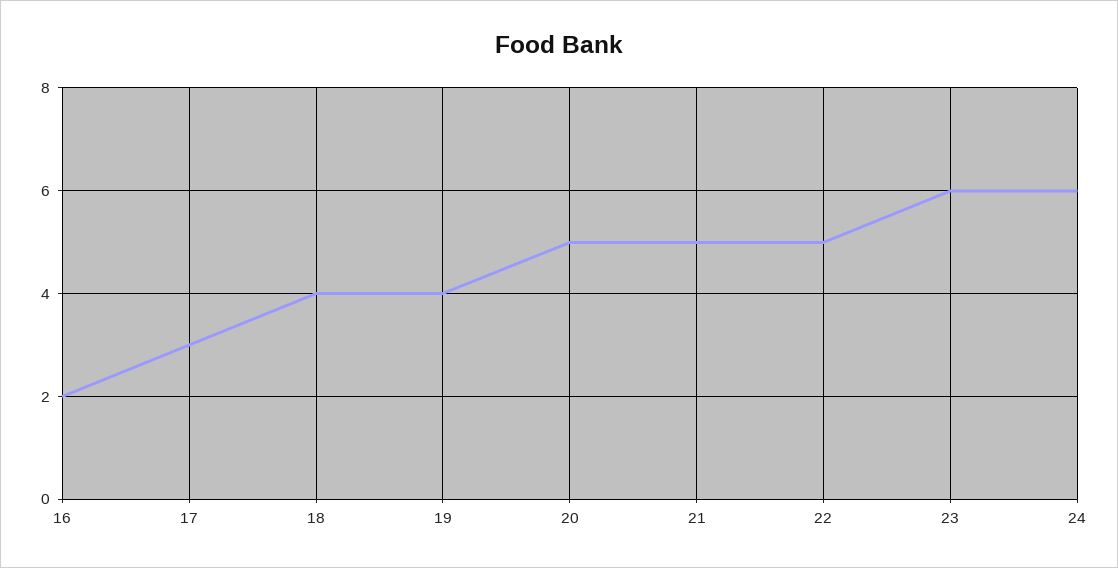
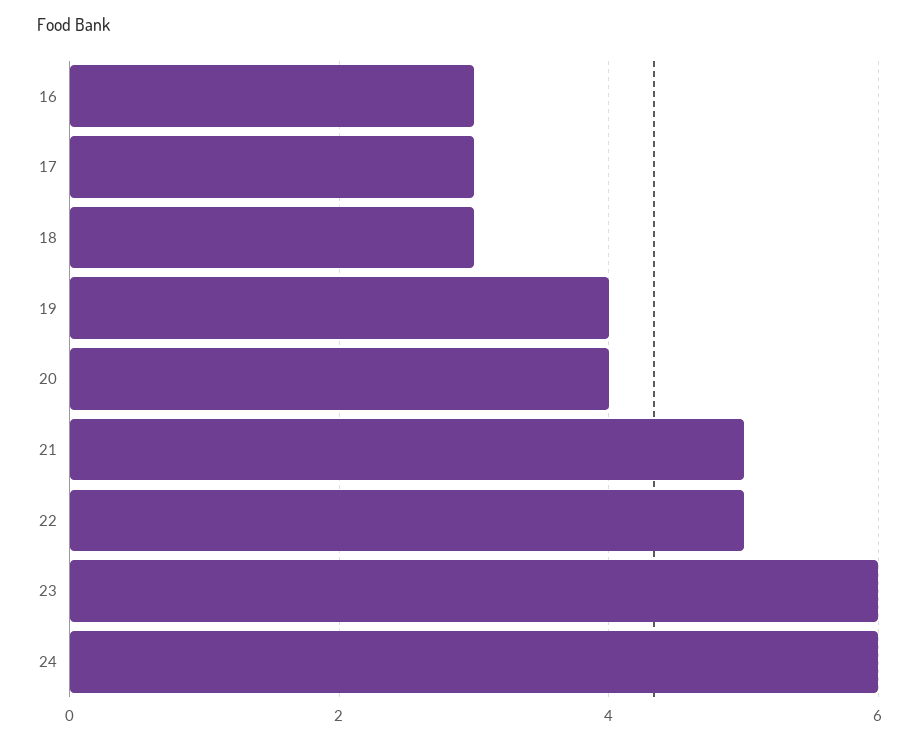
16: 2 -> 3
18: 4 -> 3
20: 5 -> 4

